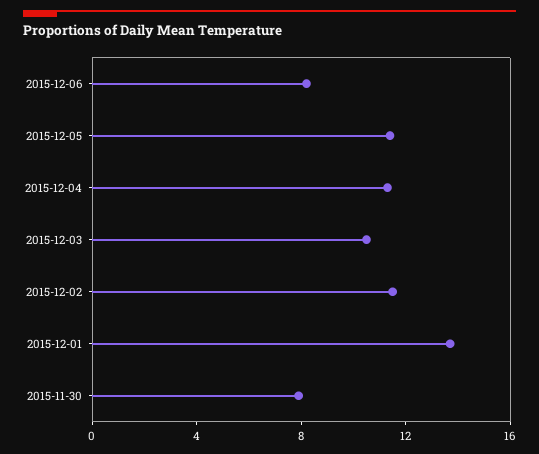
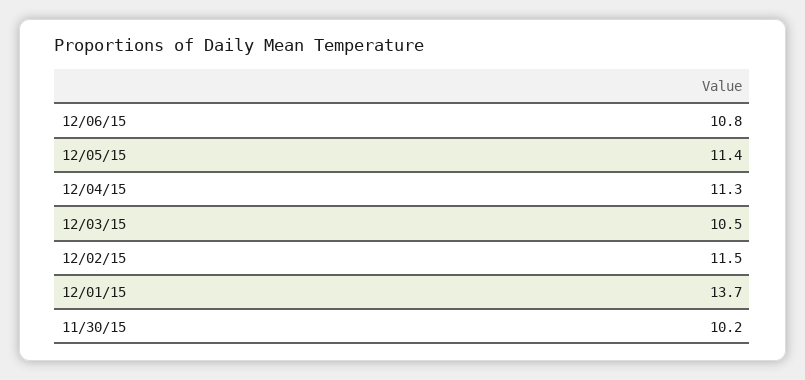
2015-12-06: 8 -> 10.8
2015-11-30: 8 -> 10.2

